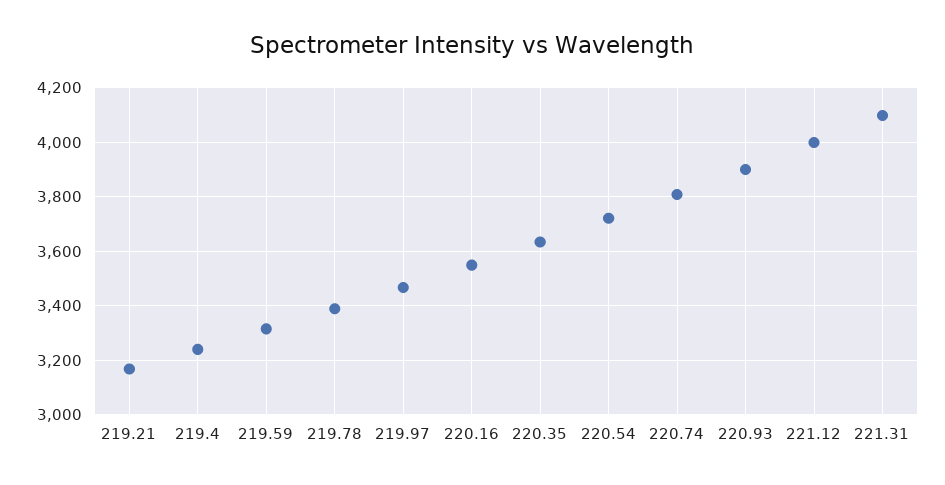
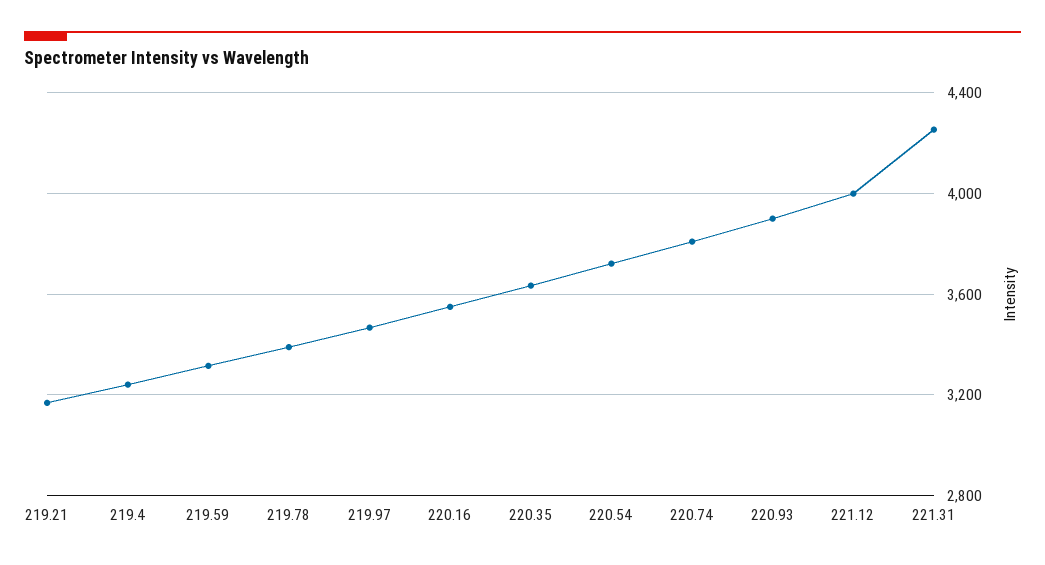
221.31: 4100 -> 4250

